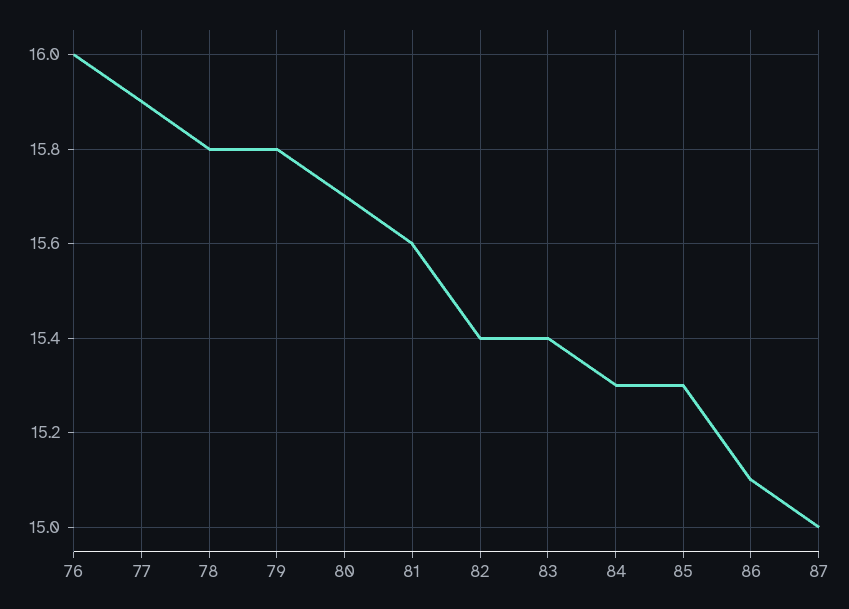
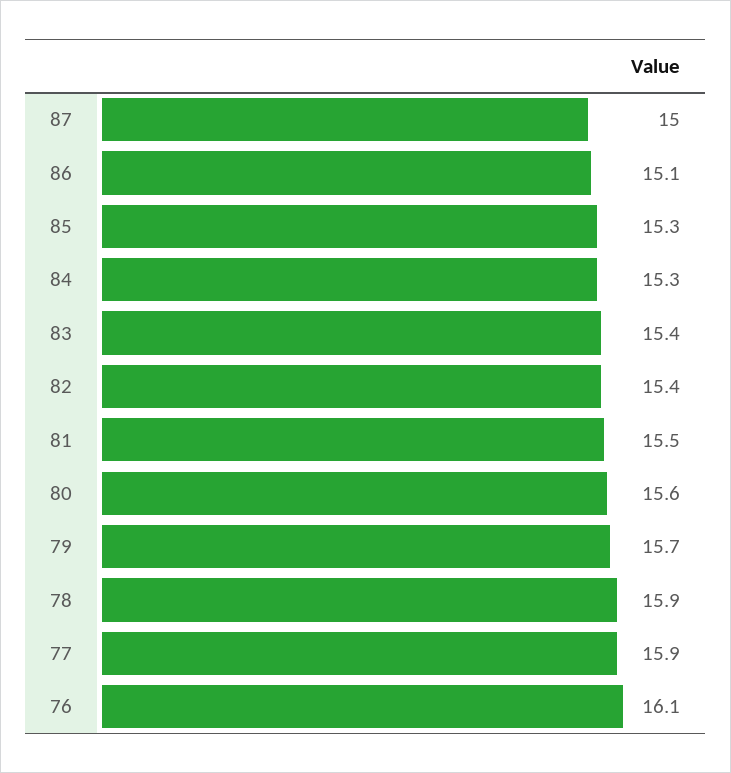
76: 16 -> 16.1
78: 15.8 -> 15.9
79: 15.8 -> 15.7
80: 15.7 -> 15.6
81: 15.6 -> 15.5

